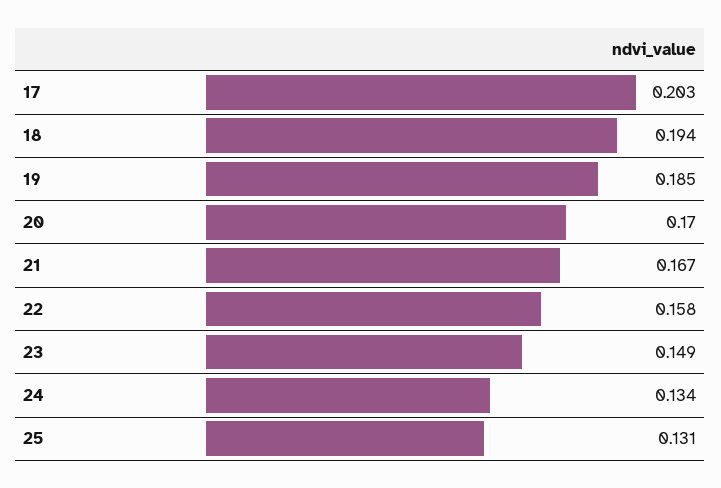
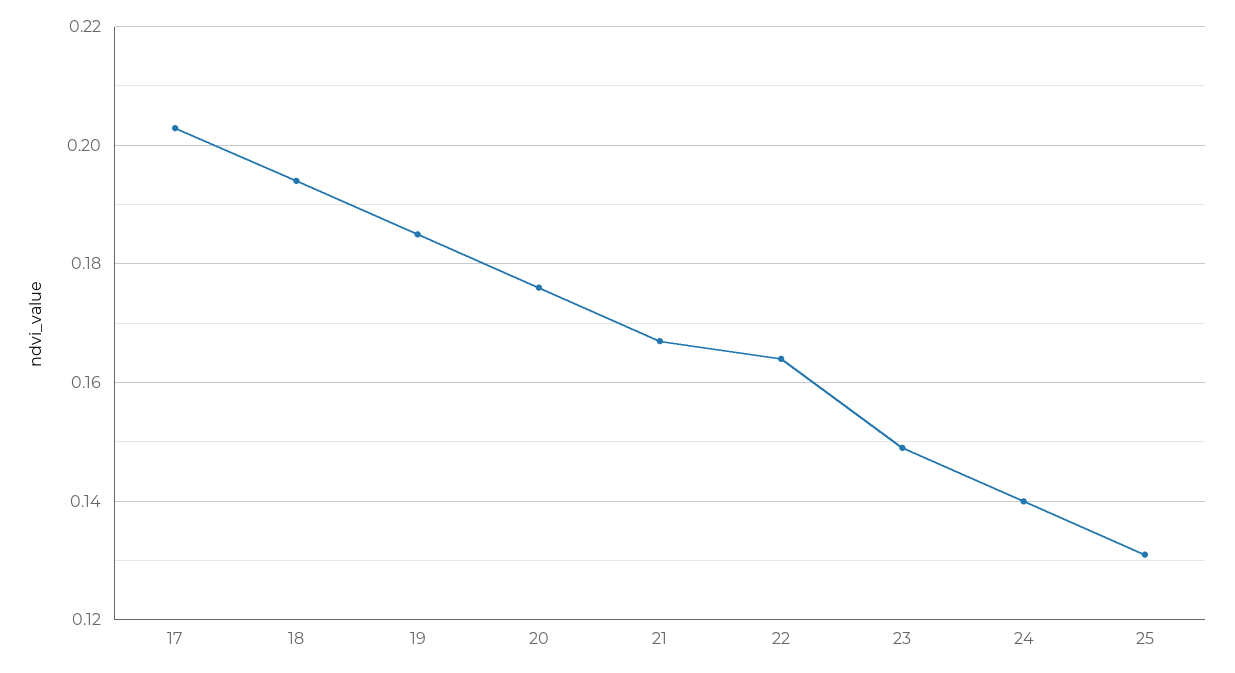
20: 0.17 -> 0.176
22: 0.158 -> 0.164
24: 0.134 -> 0.14

